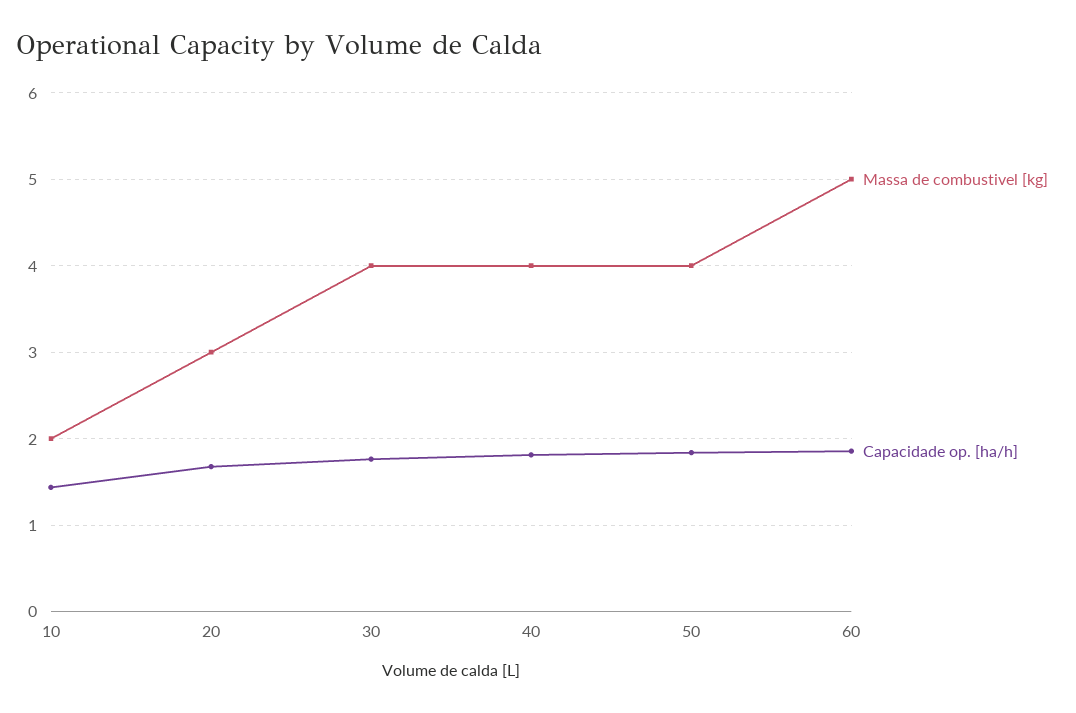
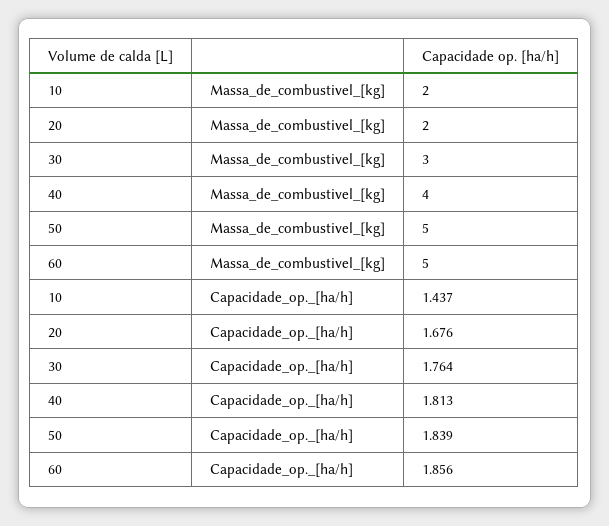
Massa de combustivel [kg], 20: 3 -> 2
Massa de combustivel [kg], 30: 4 -> 3
Massa de combustivel [kg], 50: 4 -> 5

